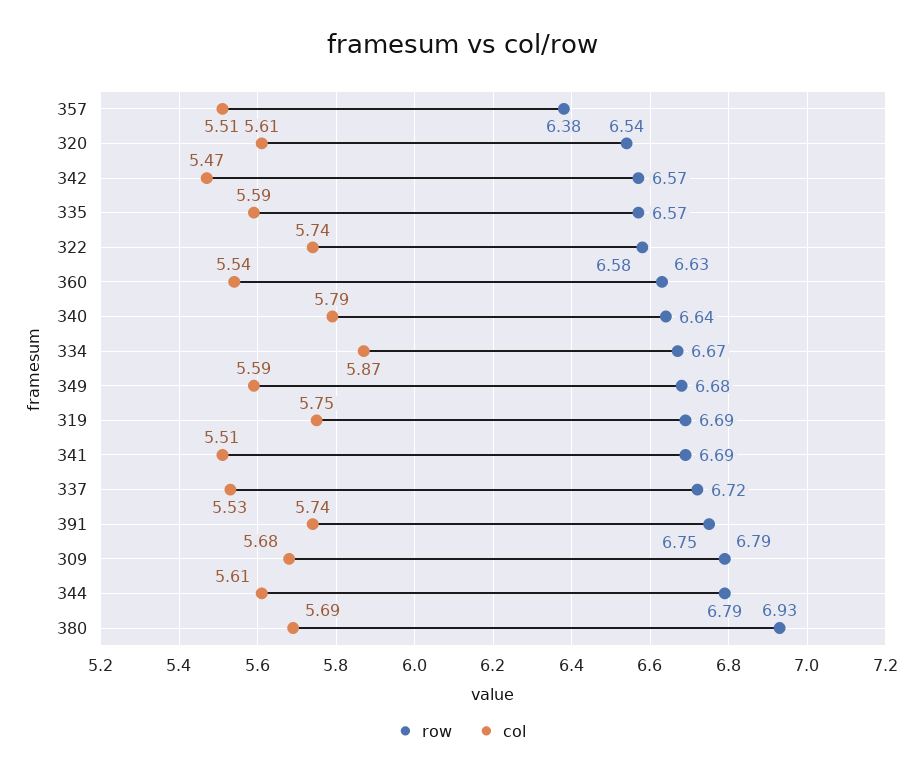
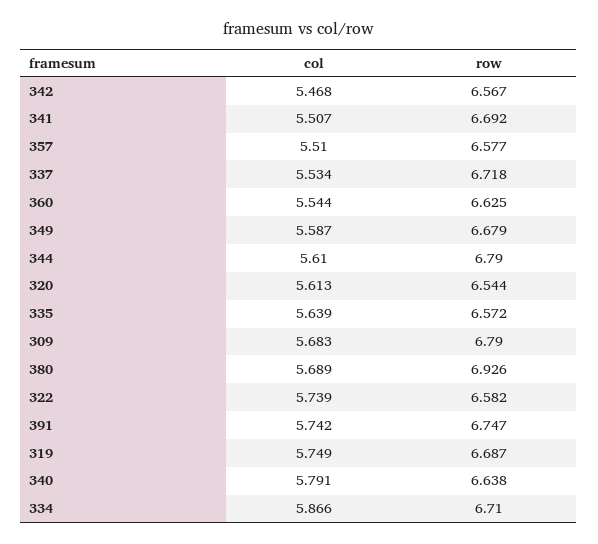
row, 357: 6.38 -> 6.577
col, 335: 5.59 -> 5.639
row, 334: 6.67 -> 6.71

